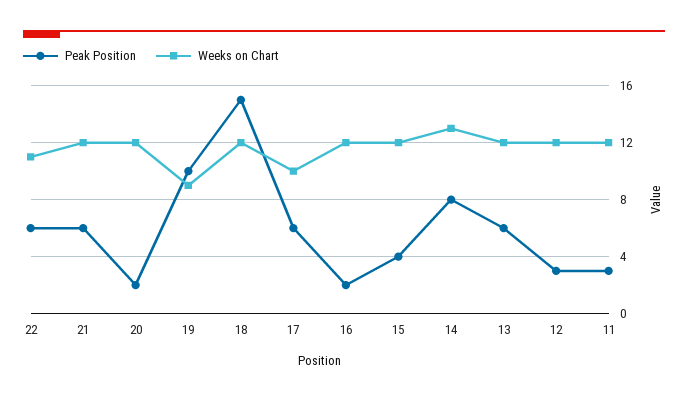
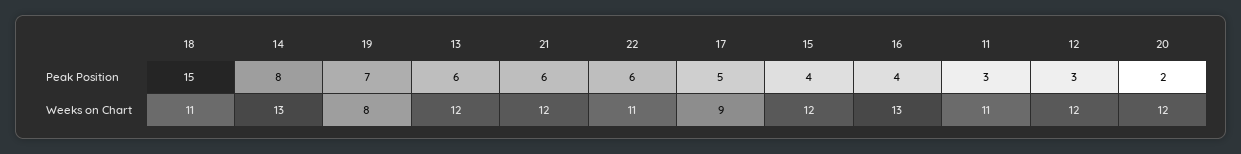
Peak Position, 19: 10 -> 7
Weeks on Chart, 19: 9 -> 8
Weeks on Chart, 18: 12 -> 11
Peak Position, 17: 6 -> 5
Weeks on Chart, 17: 10 -> 9
Peak Position, 16: 2 -> 4
Weeks on Chart, 16: 12 -> 13
Weeks on Chart, 11: 12 -> 11

